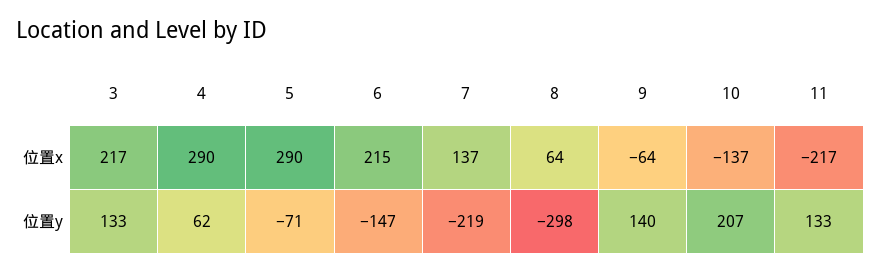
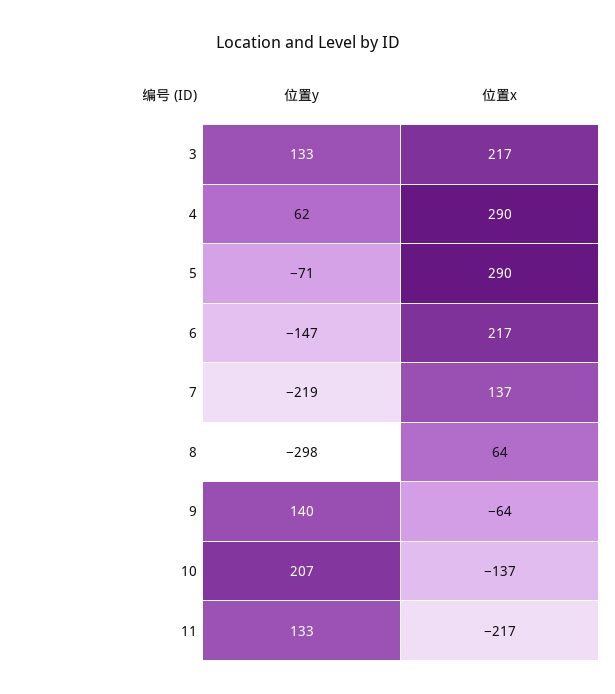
6, 位置x: 215 -> 217

